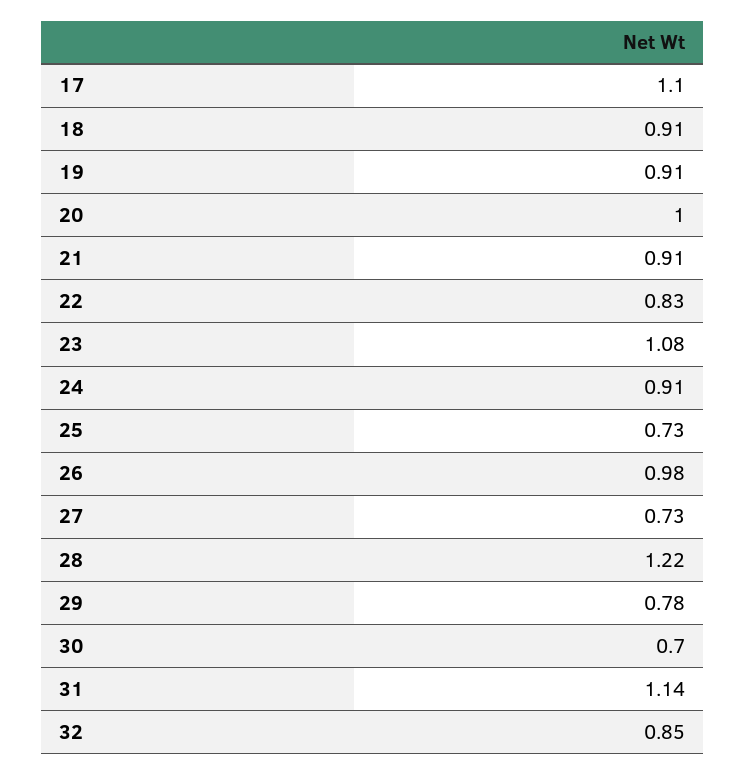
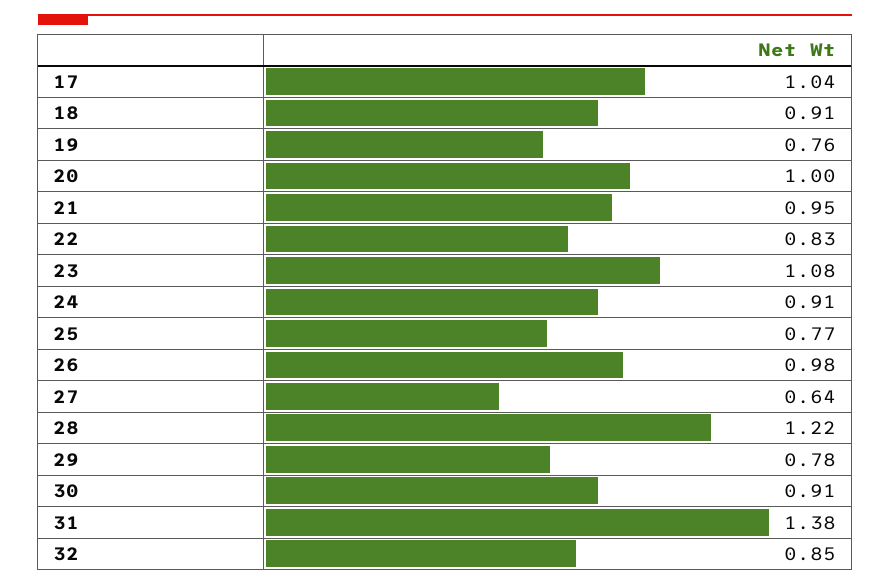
17: 1.1 -> 1.04
19: 0.91 -> 0.76
21: 0.91 -> 0.95
25: 0.73 -> 0.77
27: 0.73 -> 0.64
30: 0.7 -> 0.91
31: 1.14 -> 1.38

